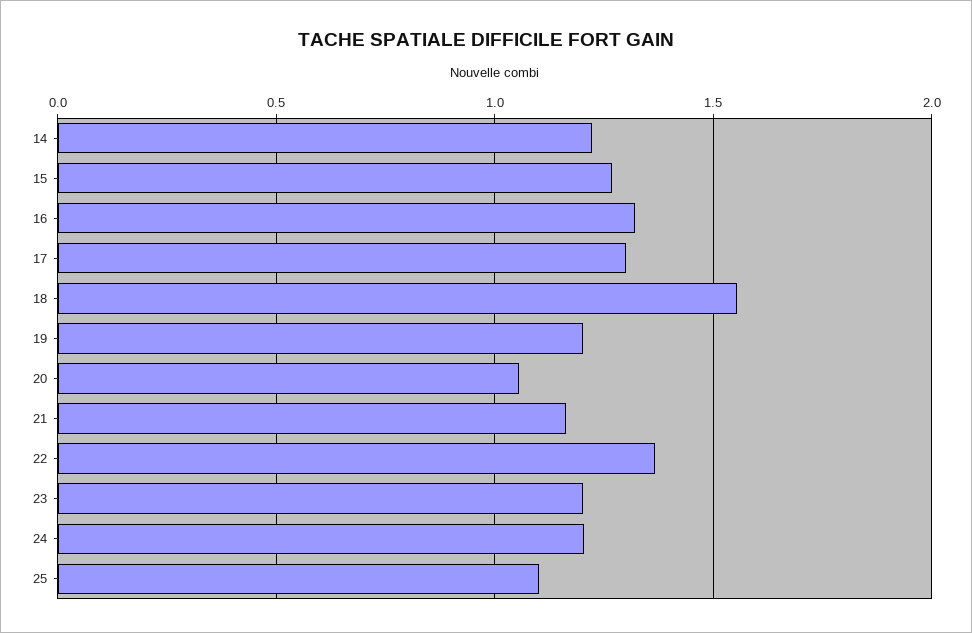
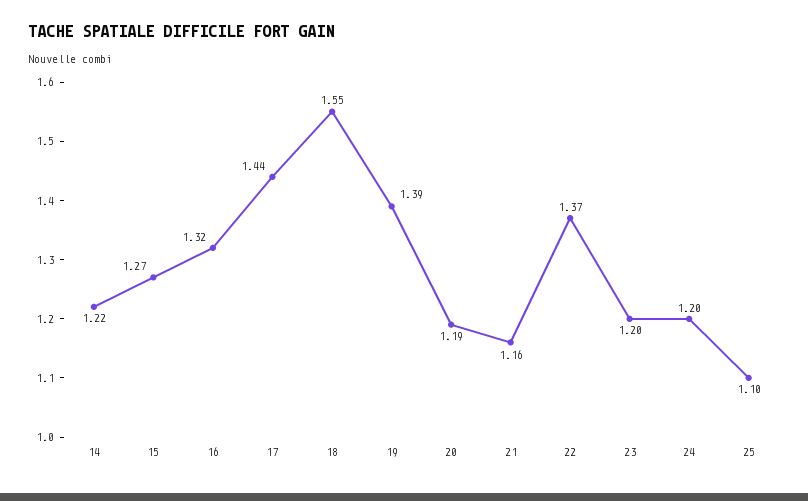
17: 1.3 -> 1.44
19: 1.2 -> 1.39
20: 1.05 -> 1.19

